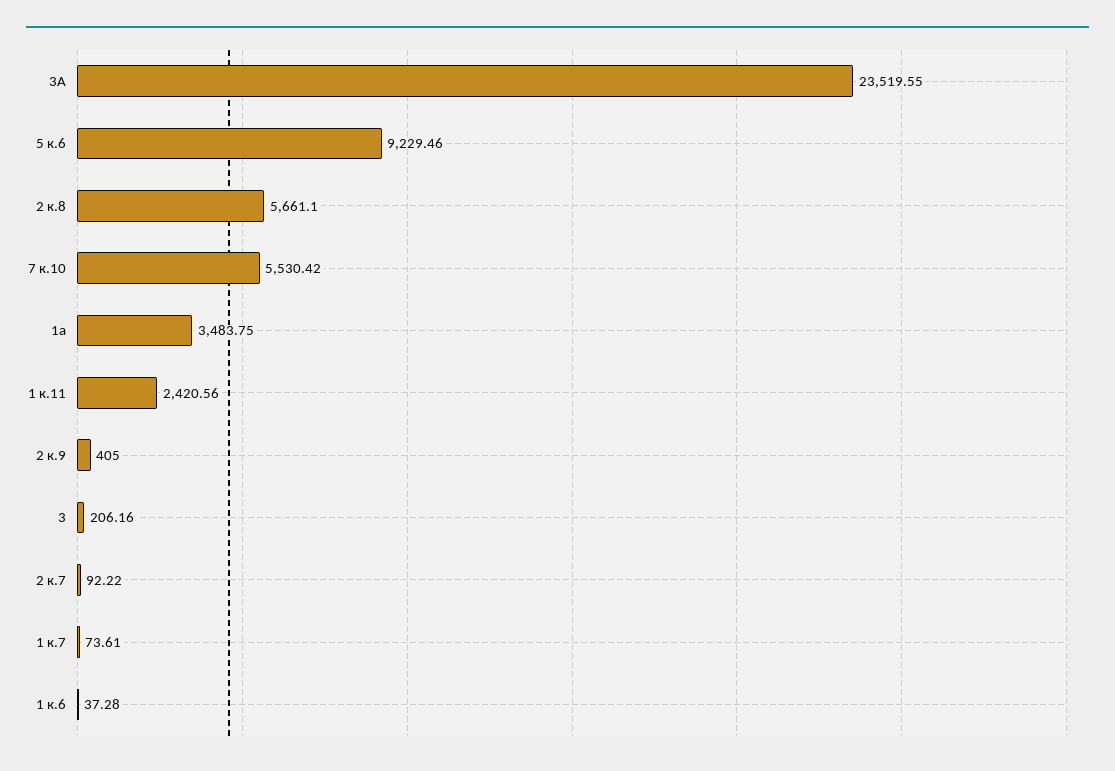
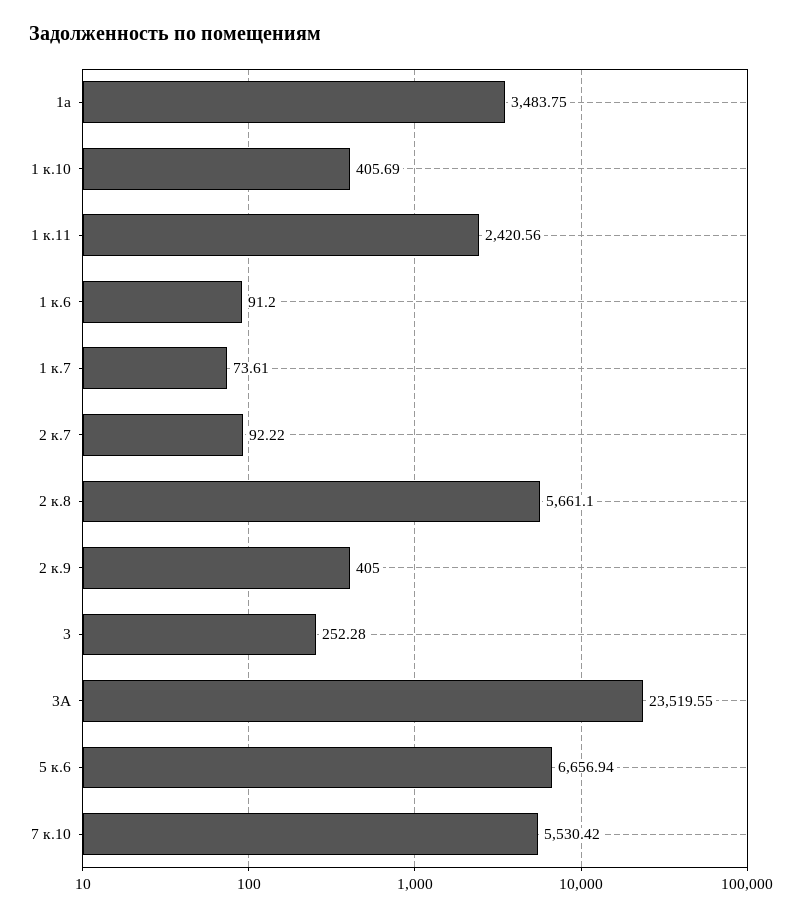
5 к.6: 9229.46 -> 6656.94
3: 206.16 -> 252.28
1 к.6: 37.28 -> 91.2
1 к.10: none -> 405.69

